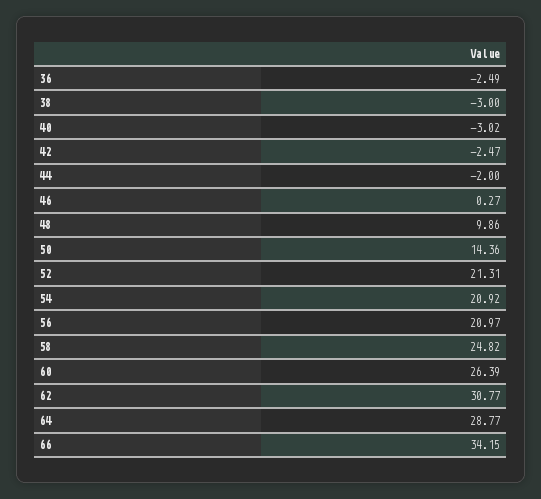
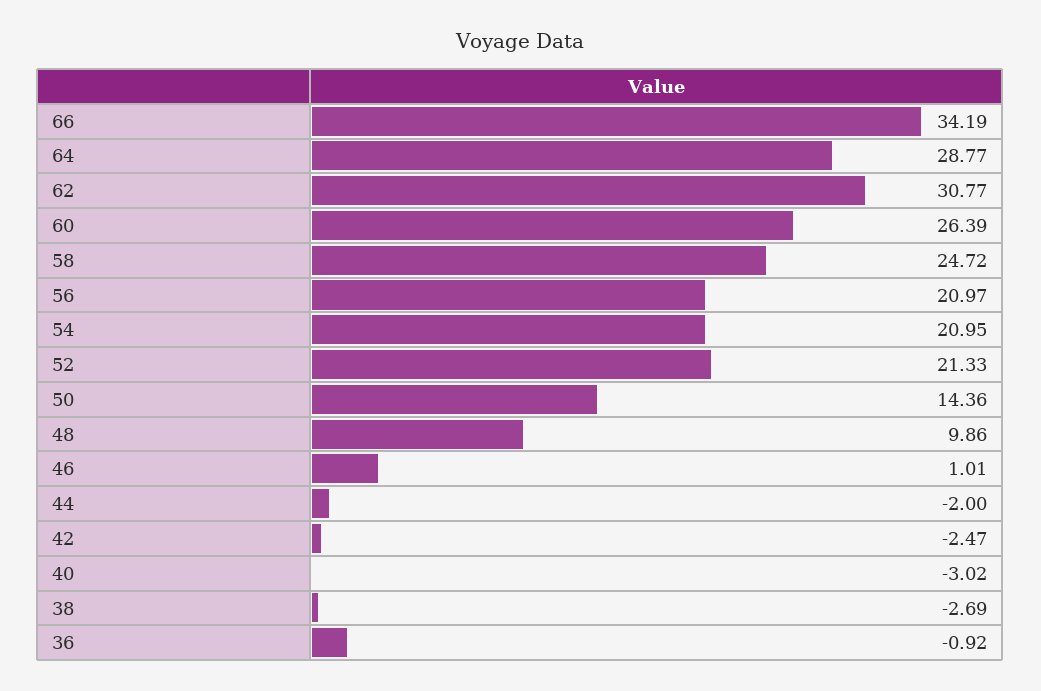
36: -2.49 -> -0.92
38: -3 -> -2.69
46: 0.27 -> 1.01
52: 21.31 -> 21.33
54: 20.92 -> 20.95
58: 24.82 -> 24.72
66: 34.15 -> 34.19

